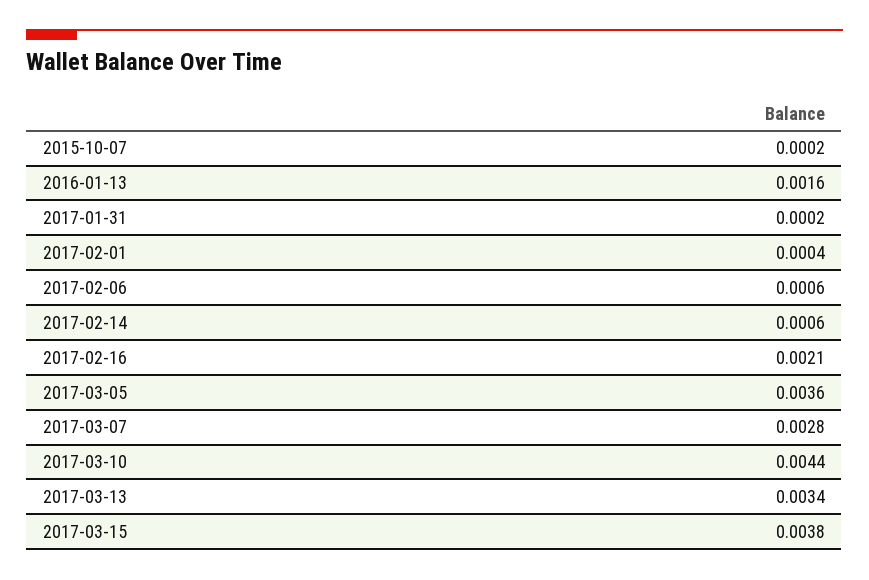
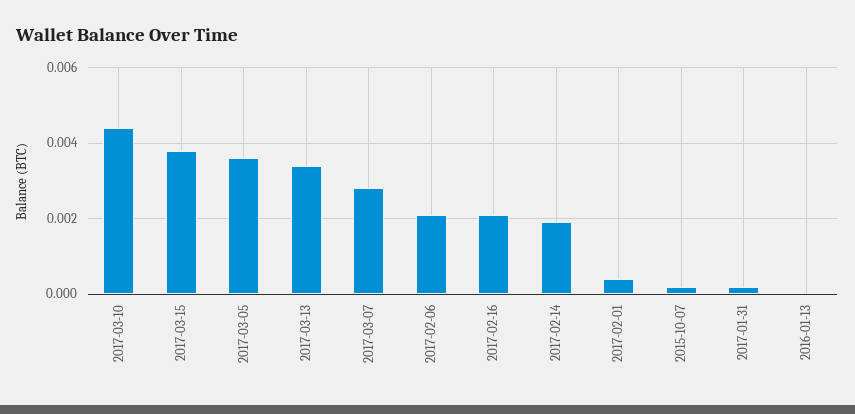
2016-01-13: 0.0016 -> 0
2017-02-06: 0.0006 -> 0.002
2017-02-14: 0.0006 -> 0.002

